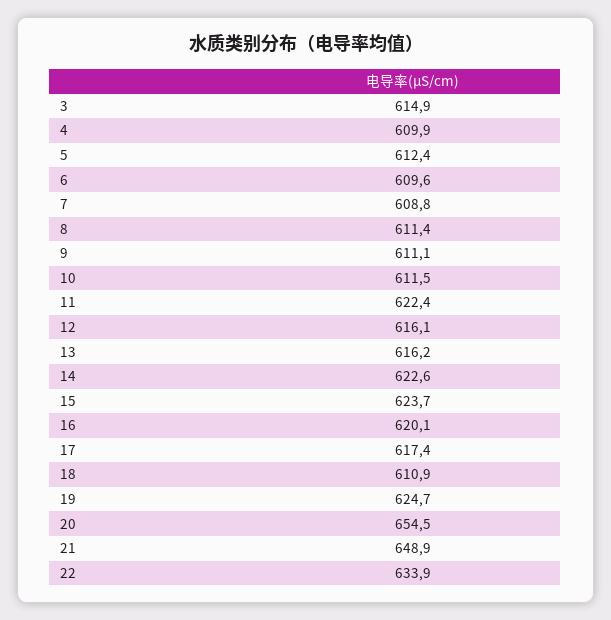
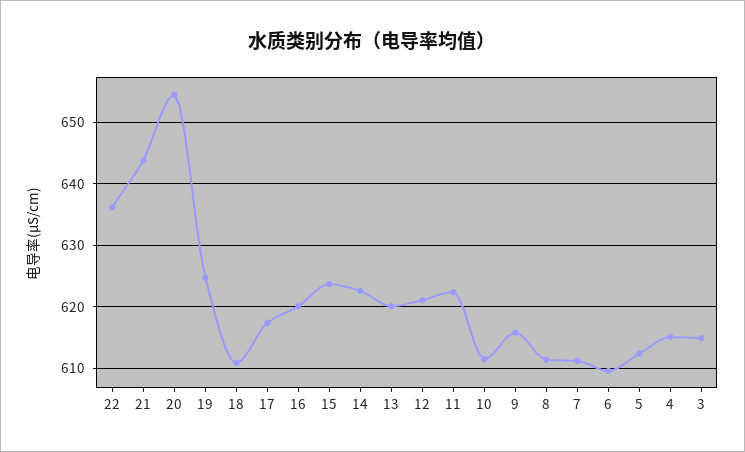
4: 609.9 -> 615
7: 608.8 -> 611
9: 611.1 -> 616
12: 616.1 -> 621
13: 616.2 -> 620
21: 648.9 -> 644
22: 633.9 -> 636

